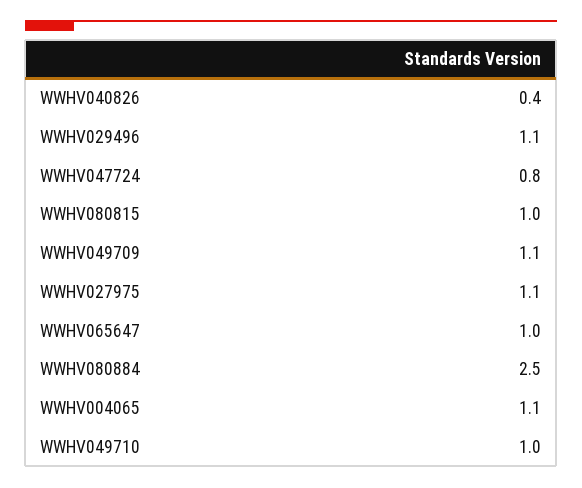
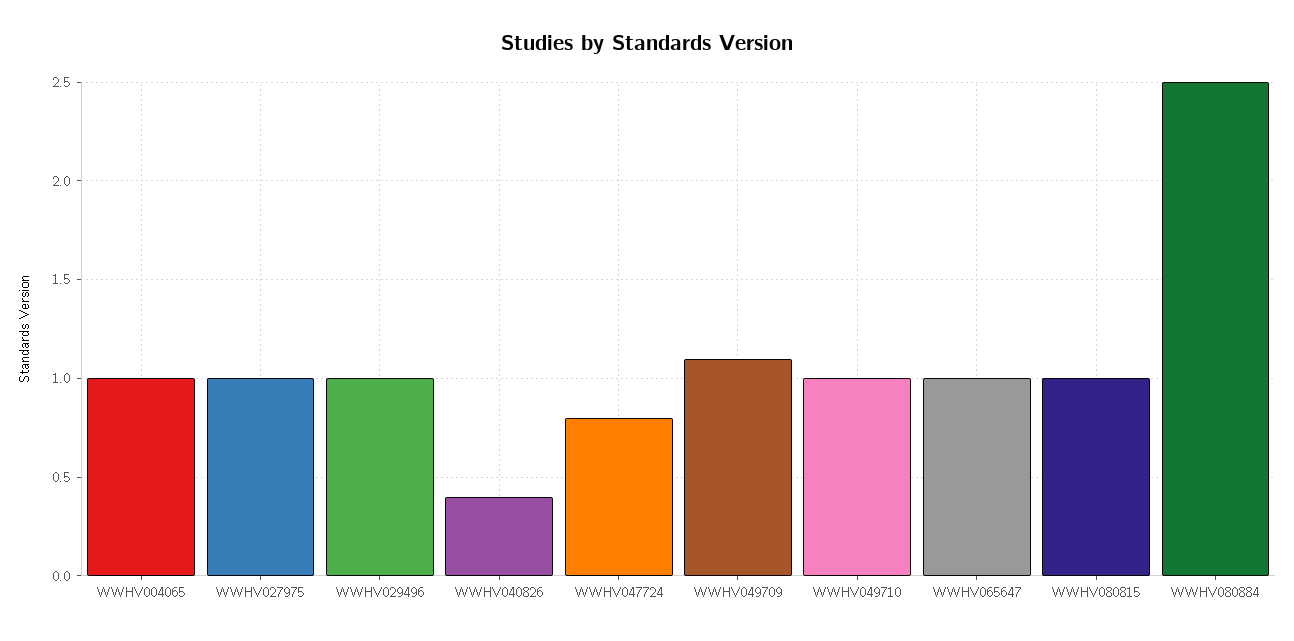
WWHV029496: 1.1 -> 1
WWHV027975: 1.1 -> 1
WWHV004065: 1.1 -> 1

